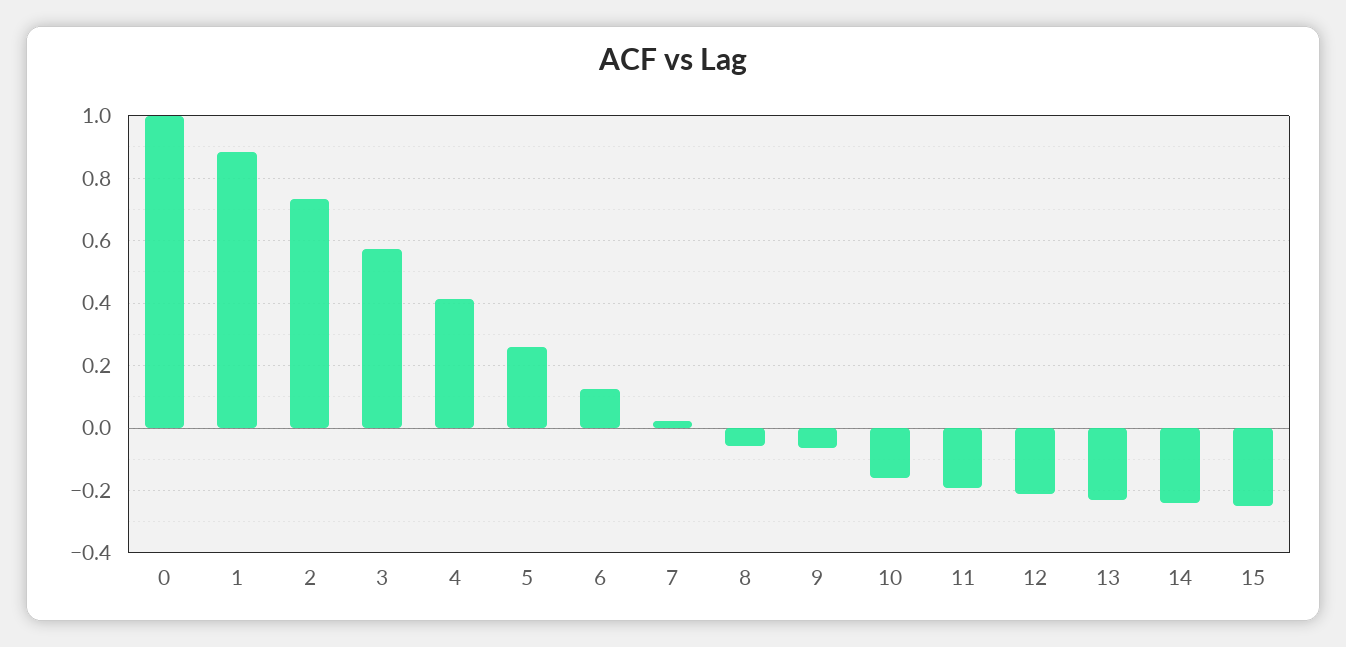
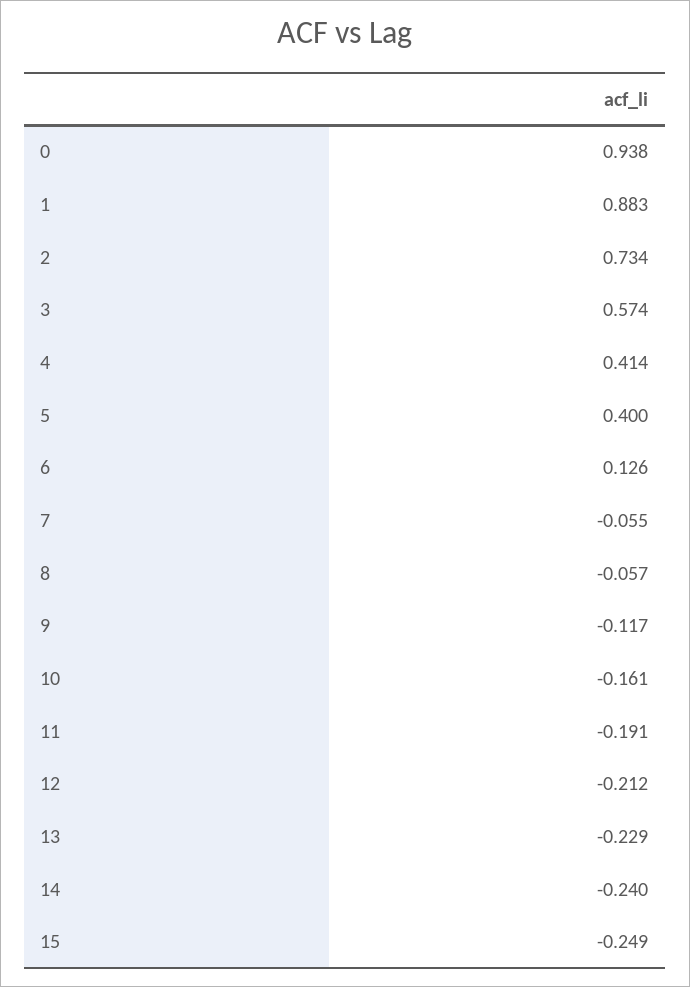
0: 1 -> 0.938
5: 0.26 -> 0.4
7: 0.02 -> -0.055
9: -0.06 -> -0.117

